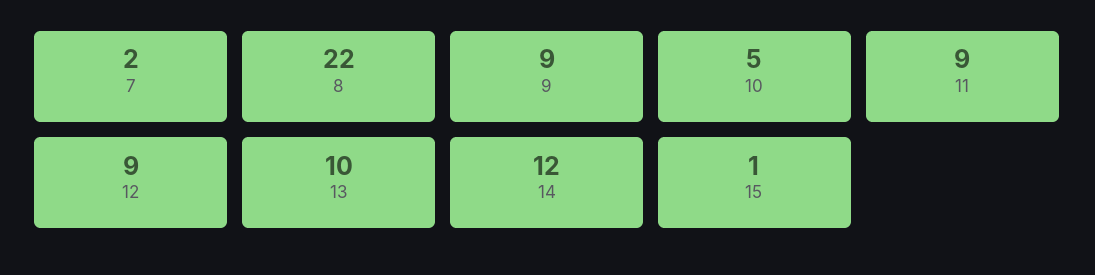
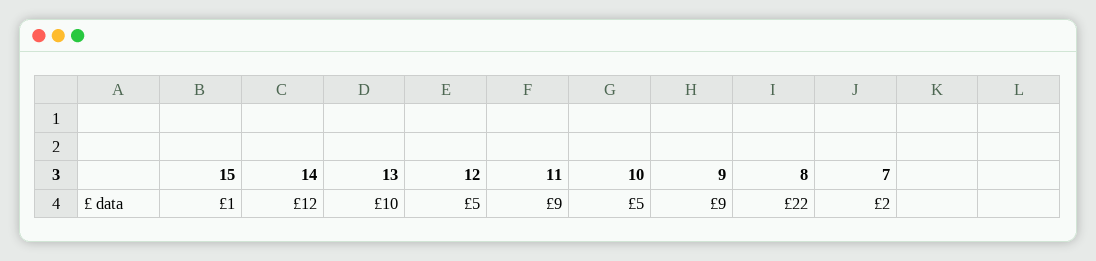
12: 9 -> 5

